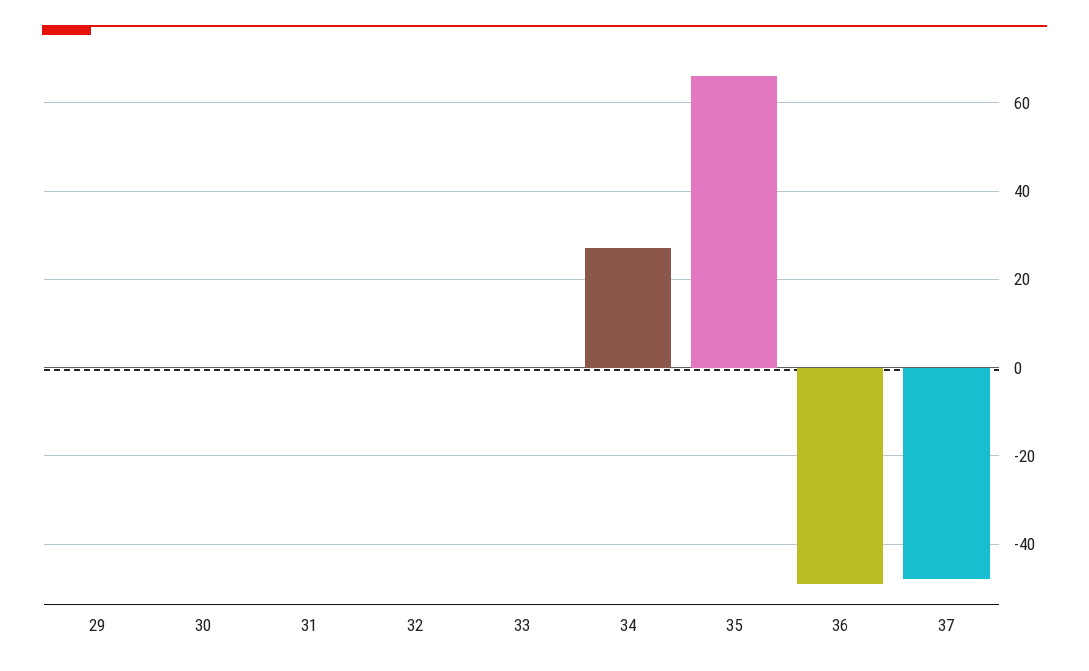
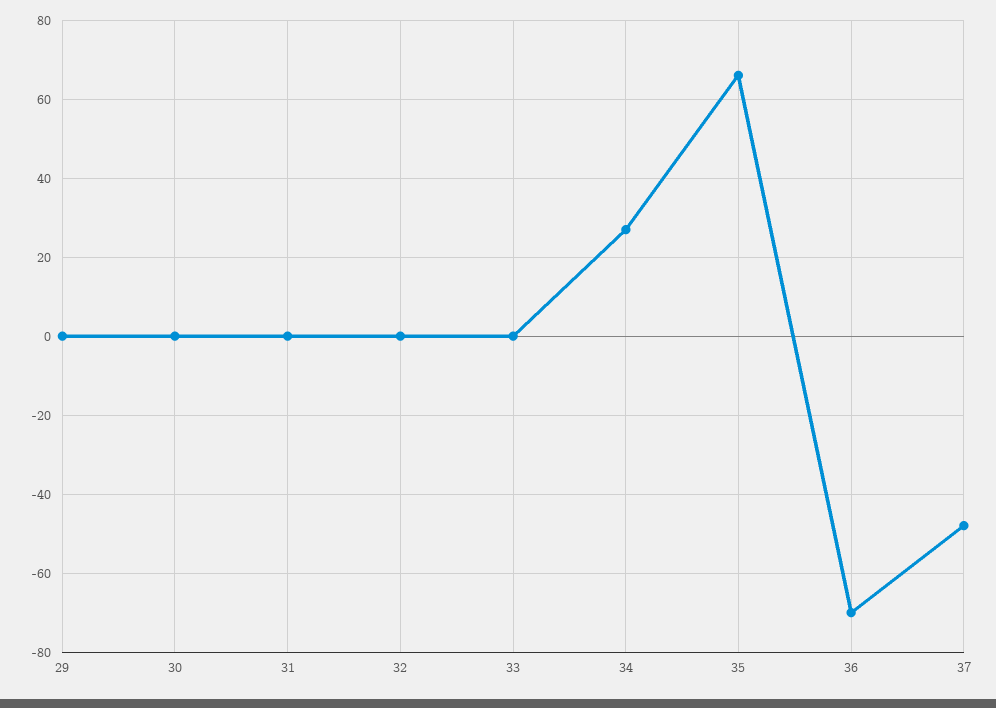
36: -50 -> -70

